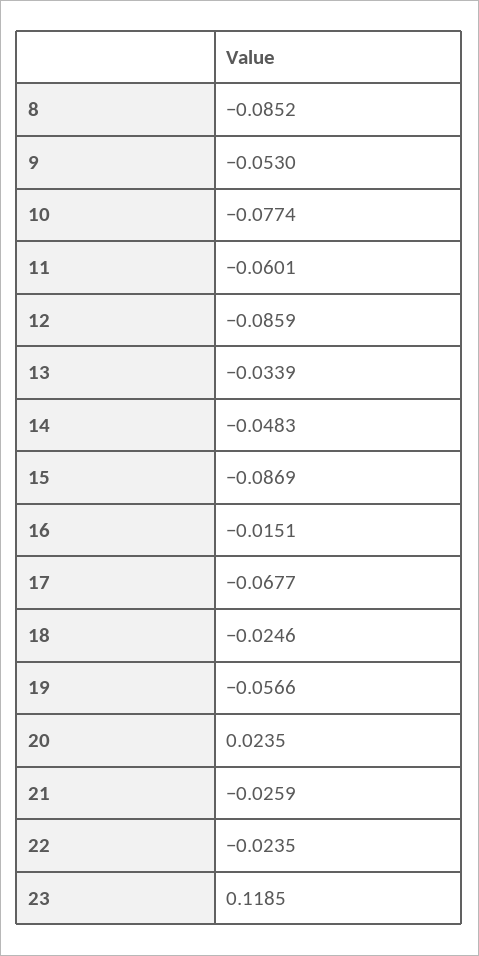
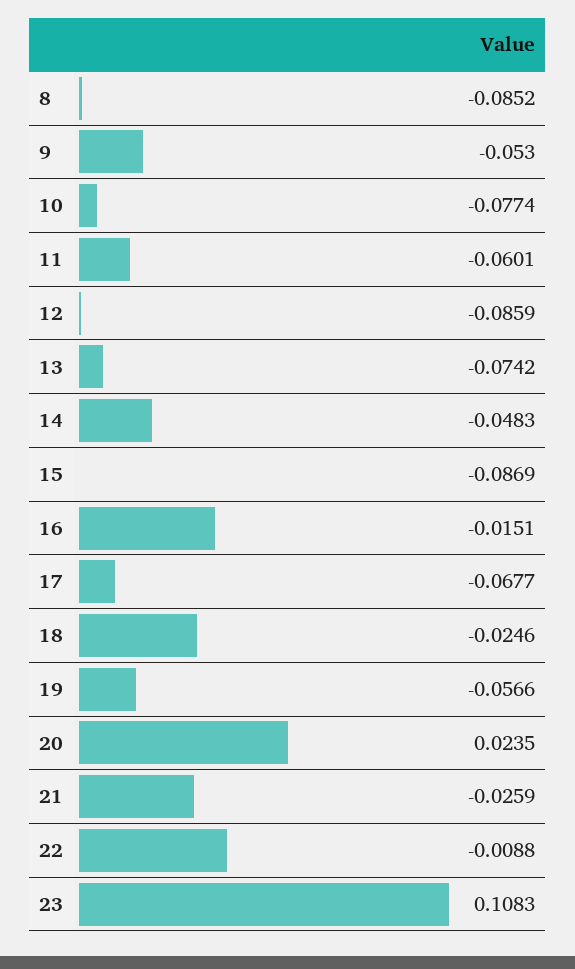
13: -0.0339 -> -0.0742
22: -0.0235 -> -0.0088
23: 0.1185 -> 0.1083

